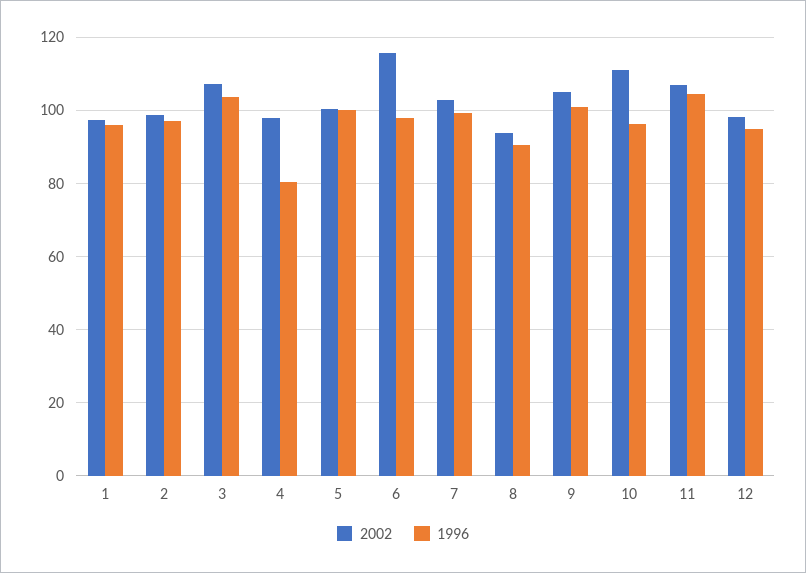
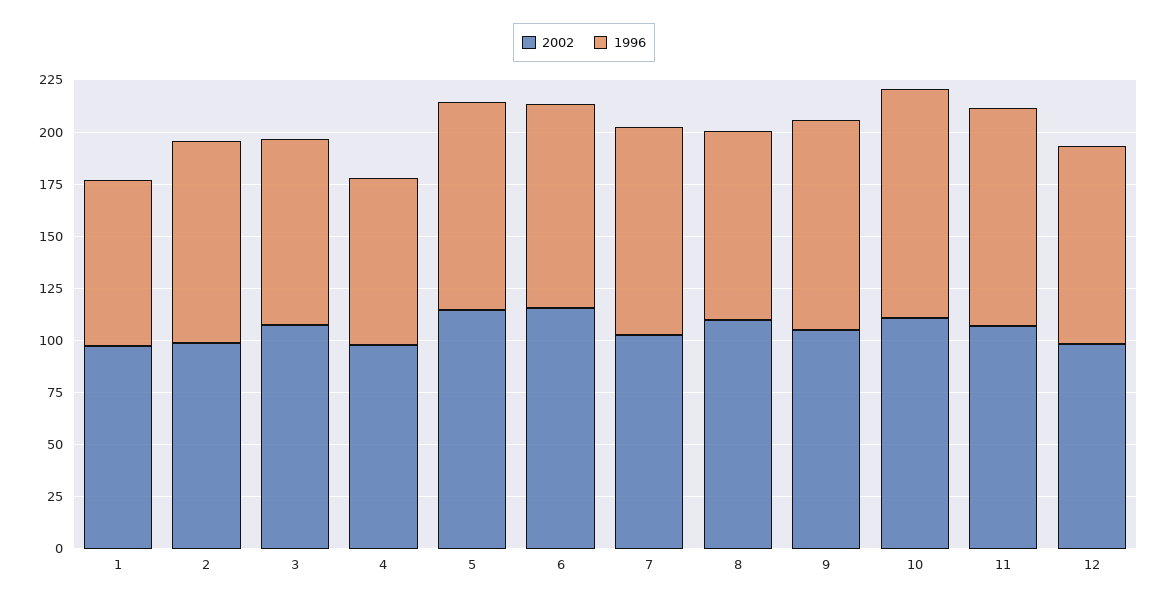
1996, 1: 96 -> 80
1996, 3: 104 -> 90
2002, 5: 100 -> 115
2002, 8: 94 -> 110
1996, 10: 96 -> 110

